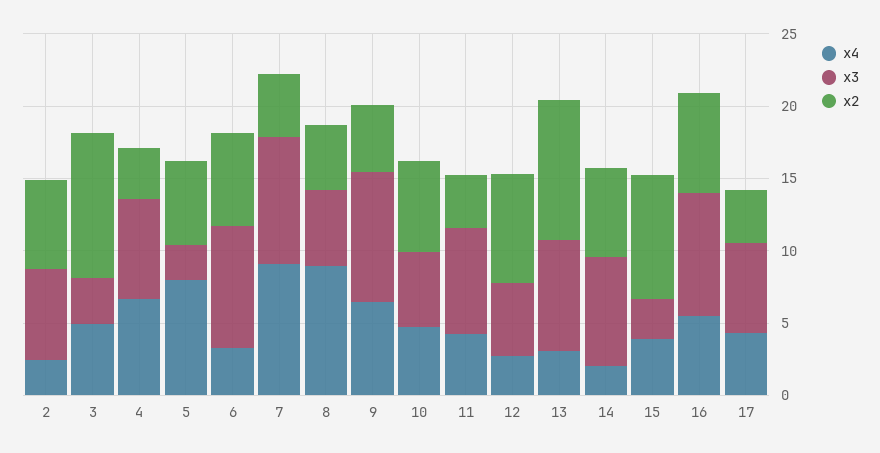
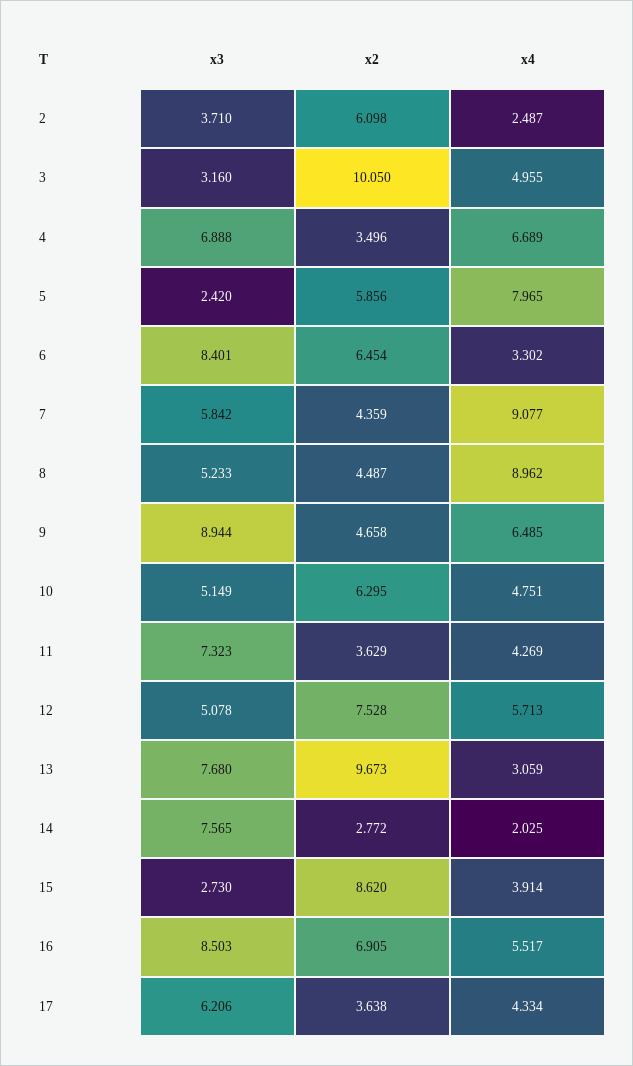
x3, 2: 6 -> 3.71
x3, 7: 9 -> 5.842
x4, 12: 3 -> 5.713
x2, 14: 6 -> 2.772

